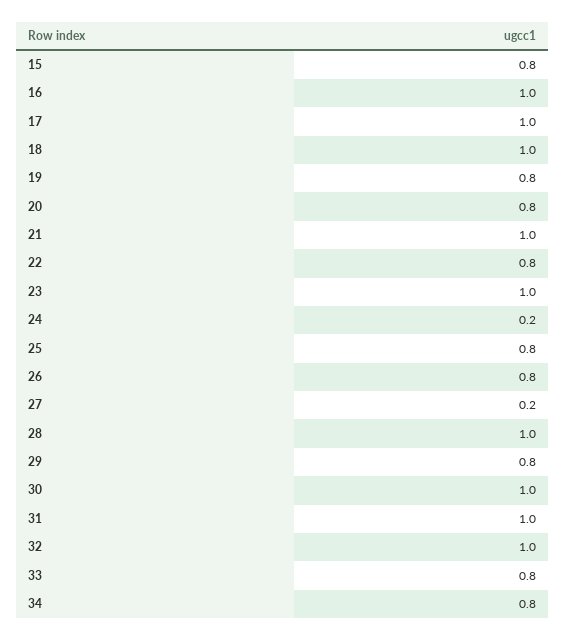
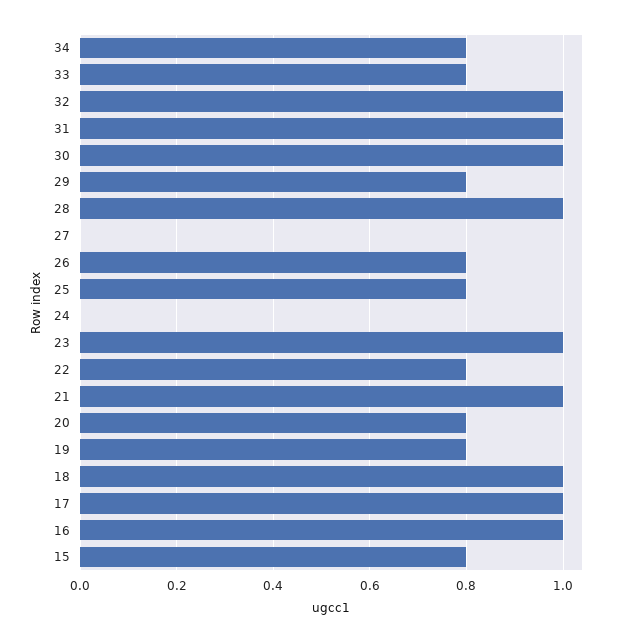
24: 0.2 -> 0
27: 0.2 -> 0

